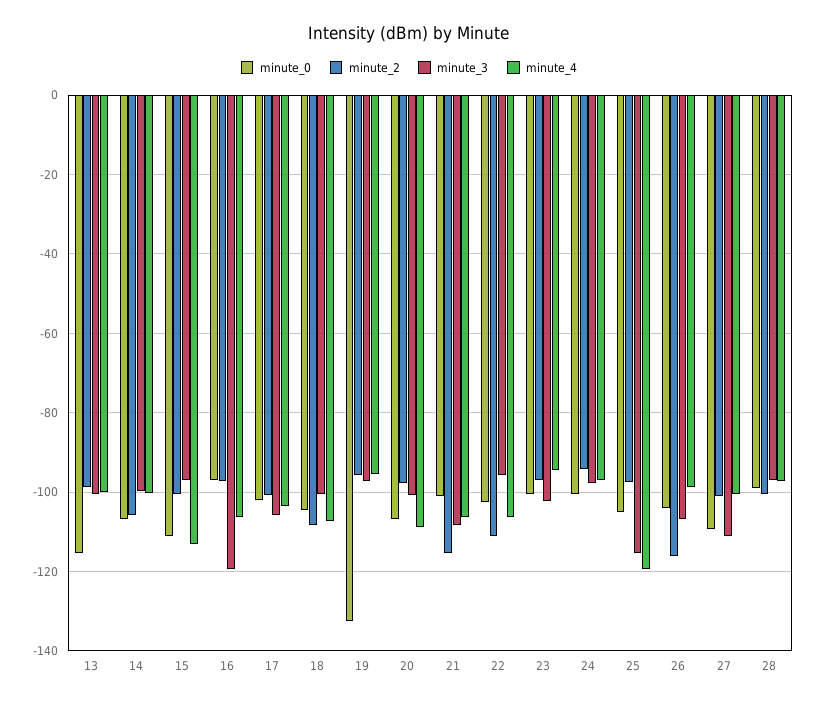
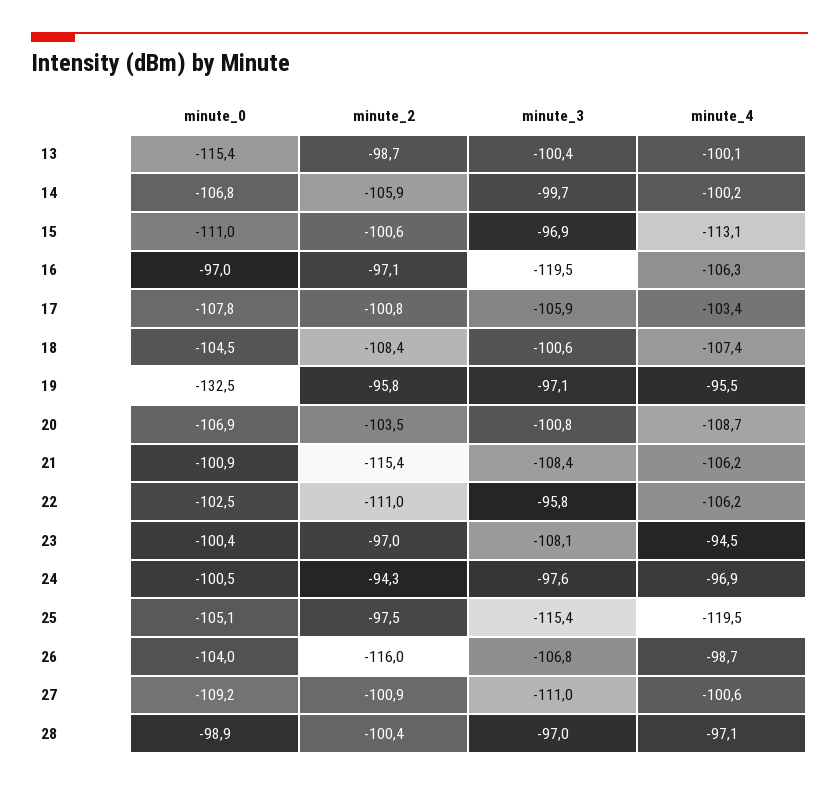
minute_0, 17: -102 -> -107.8
minute_2, 20: -98 -> -103.5
minute_3, 23: -102 -> -108.1

